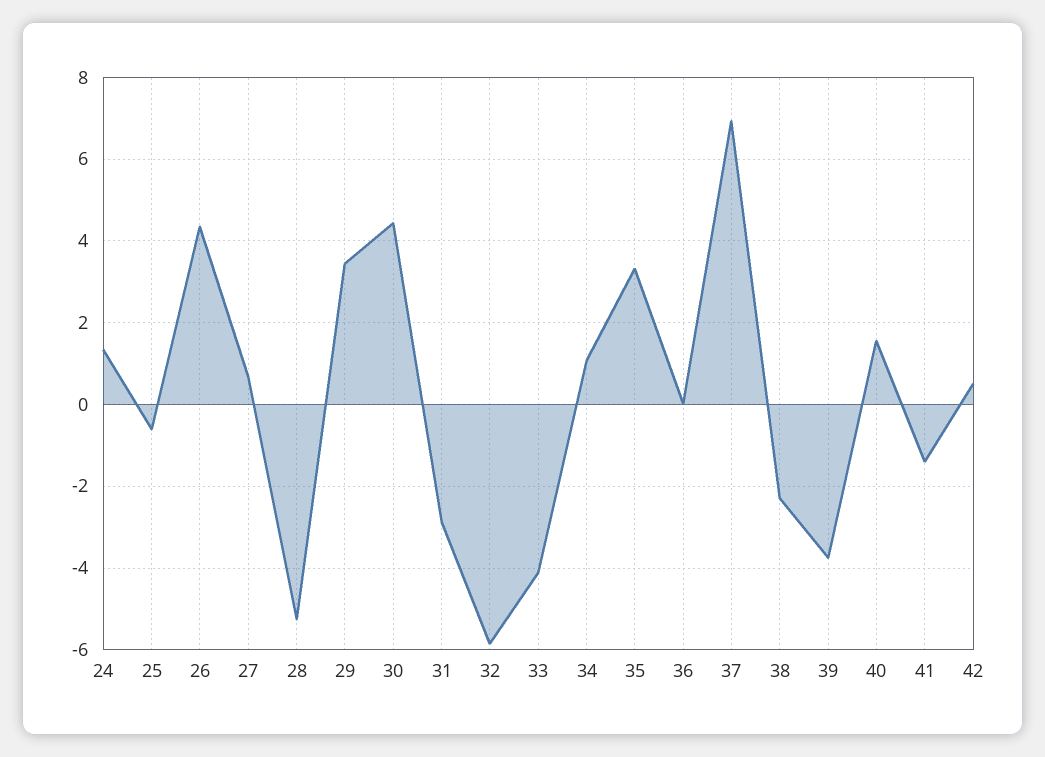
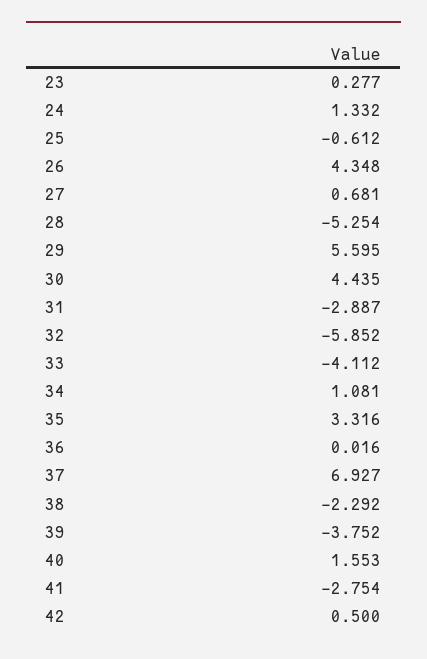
29: 3.4 -> 5.595
41: -1.4 -> -2.754
23: none -> 0.277

